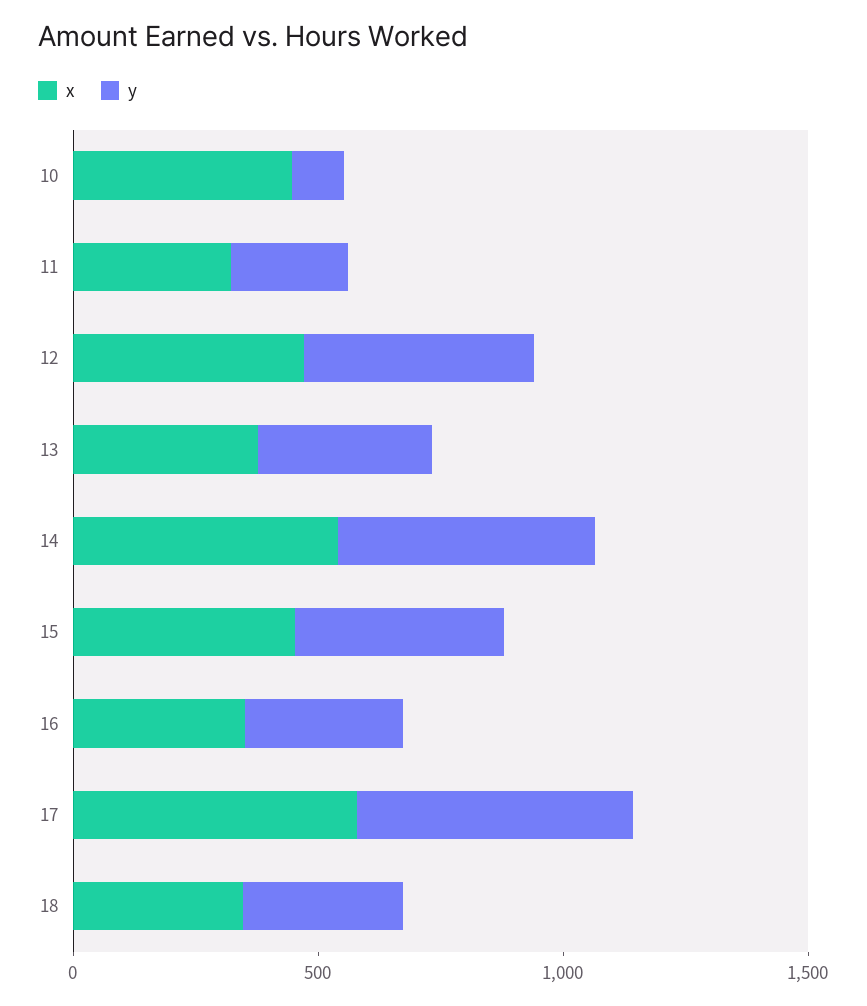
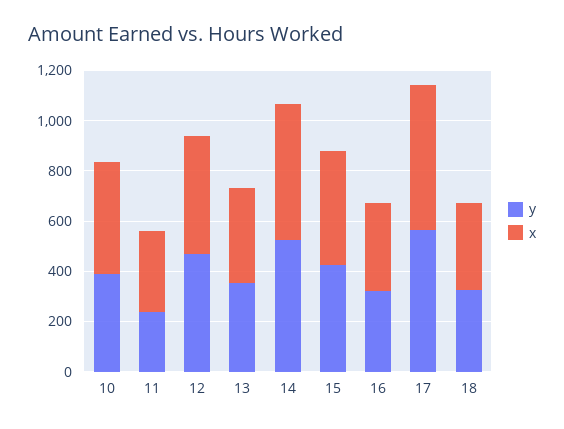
y, 10: 100 -> 400

